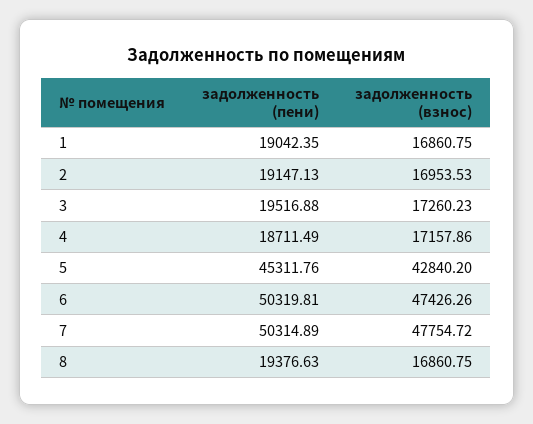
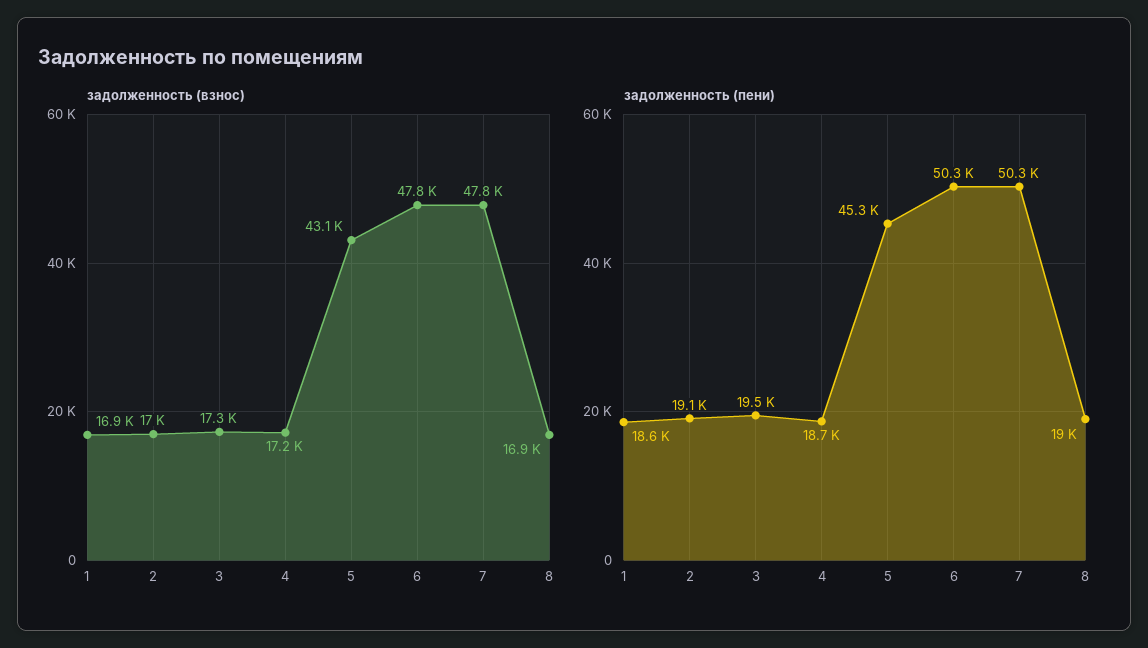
задолженность (пени), 1: 19042.35 -> 18600
задолженность (взнос), 5: 42840.2 -> 43100
задолженность (взнос), 6: 47426.26 -> 47800
задолженность (пени), 8: 19376.63 -> 19000

